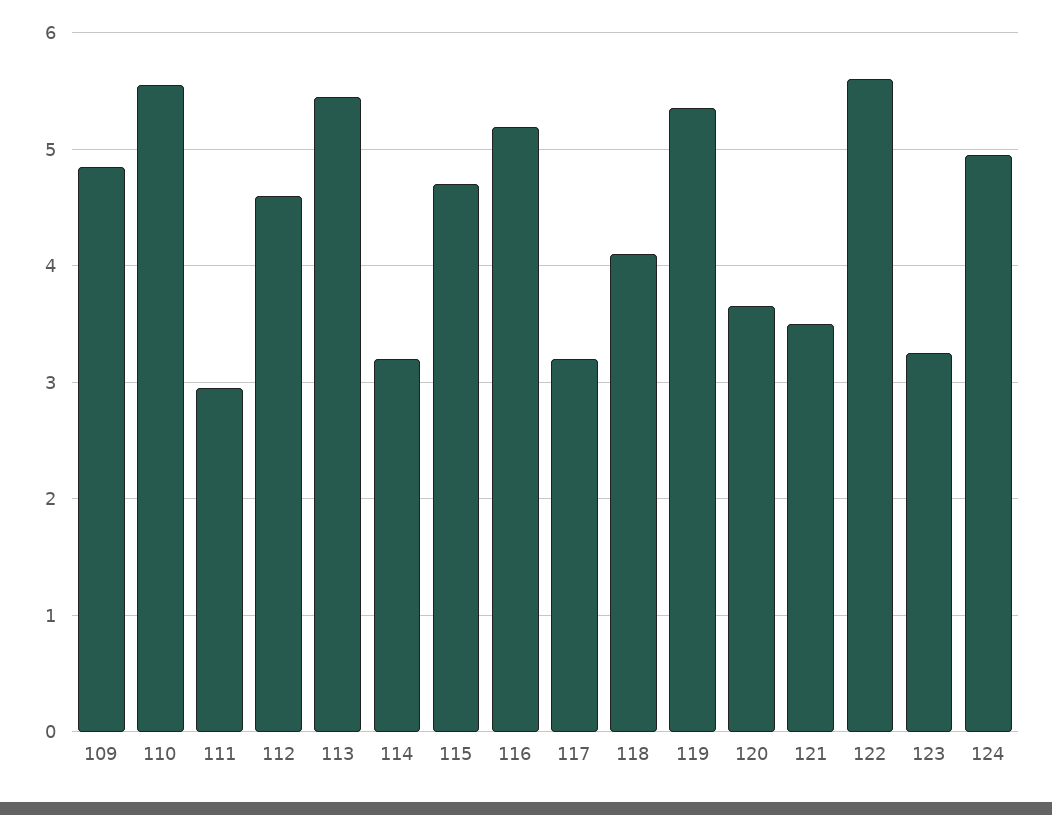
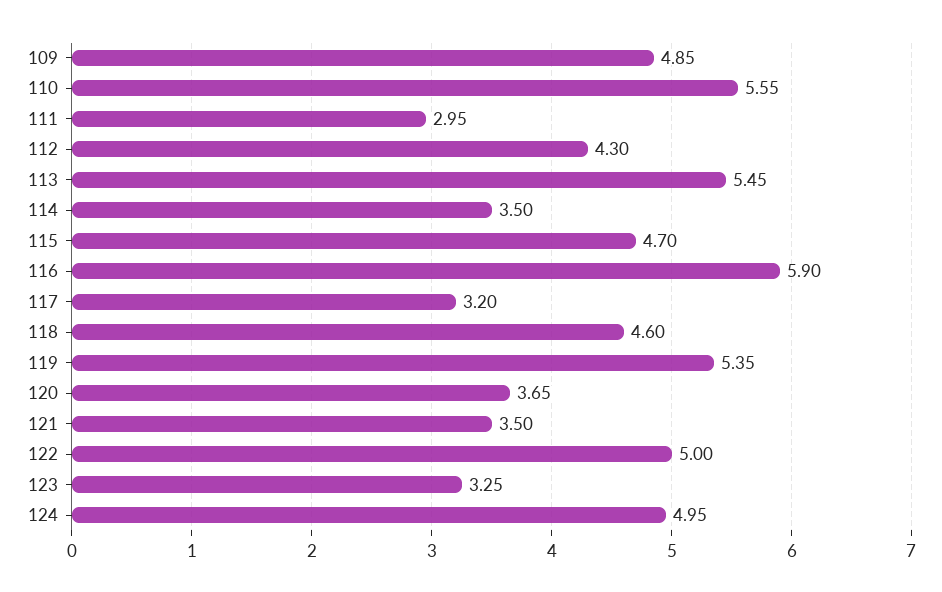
112: 4.6 -> 4.3
114: 3.2 -> 3.5
116: 5.2 -> 5.9
118: 4.1 -> 4.6
122: 5.6 -> 5

